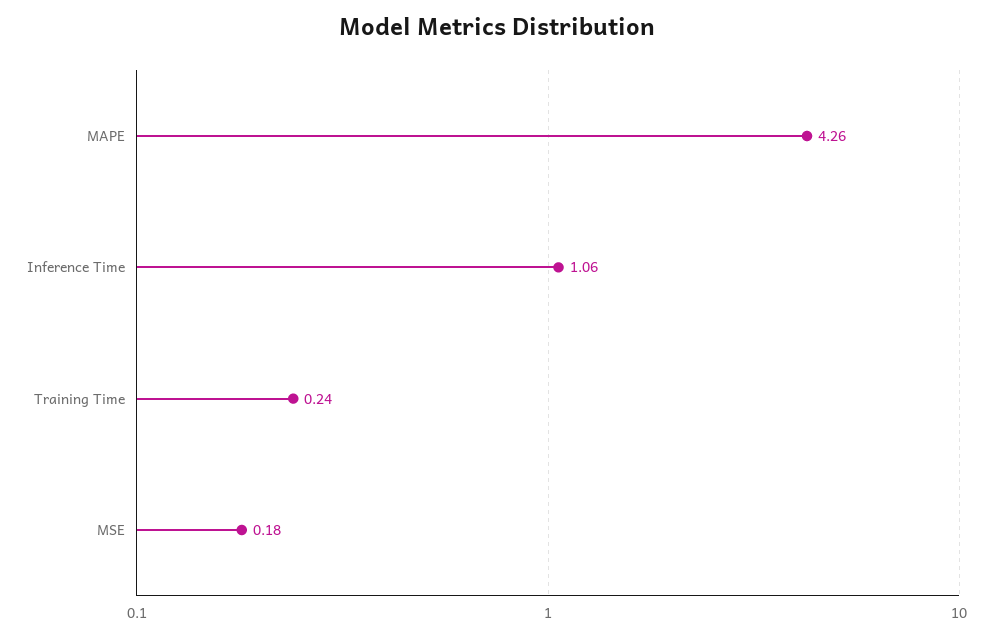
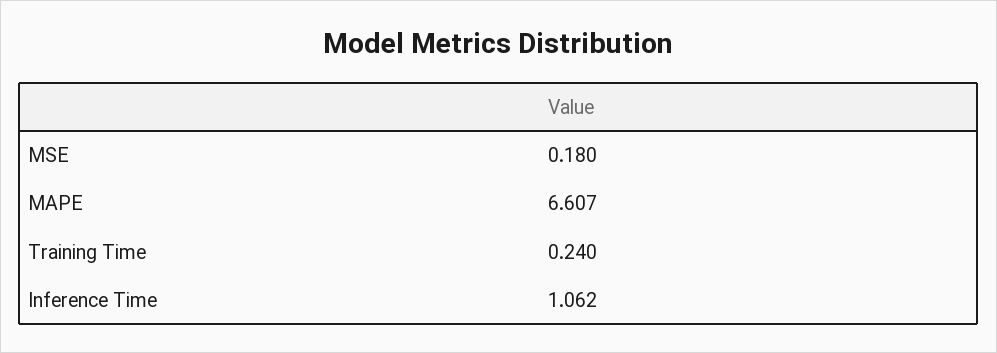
MAPE: 4.26 -> 6.607

